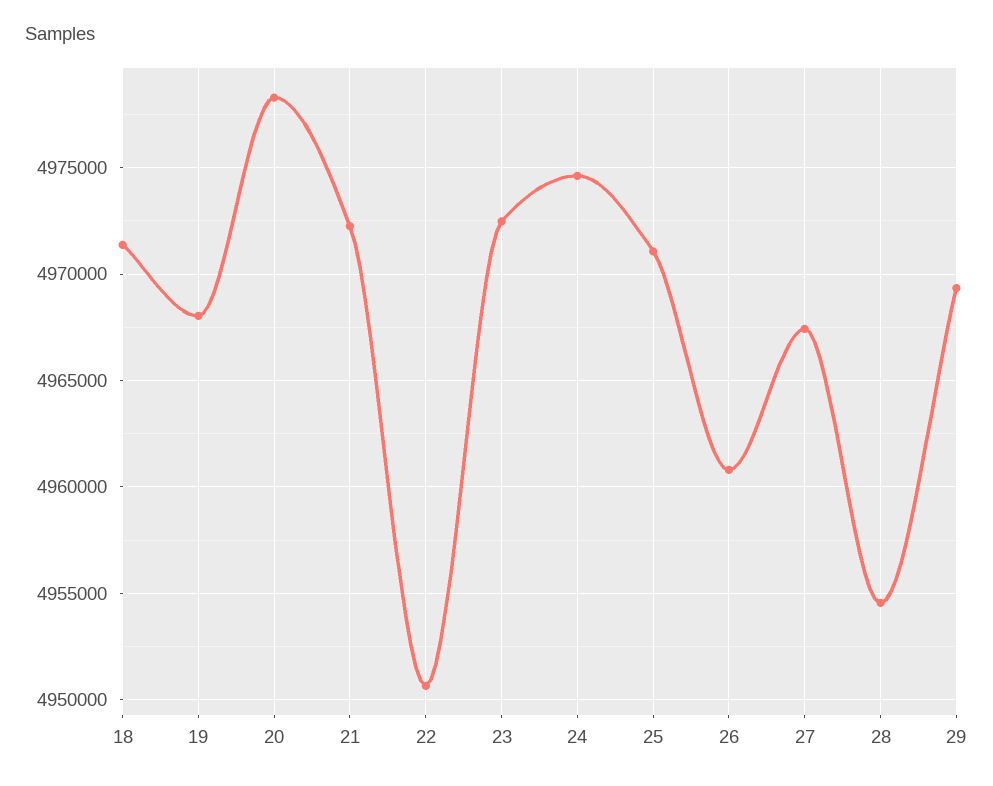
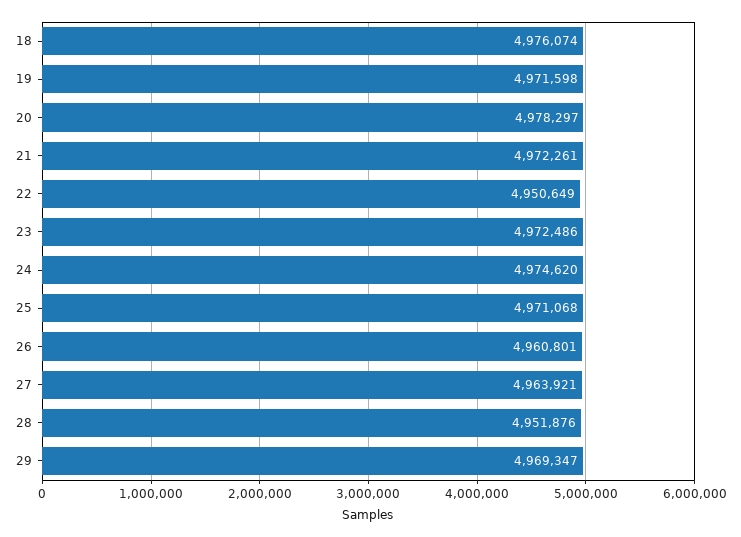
18: 4971500 -> 4976074
19: 4968000 -> 4971598
27: 4967500 -> 4963921
28: 4954500 -> 4951876

